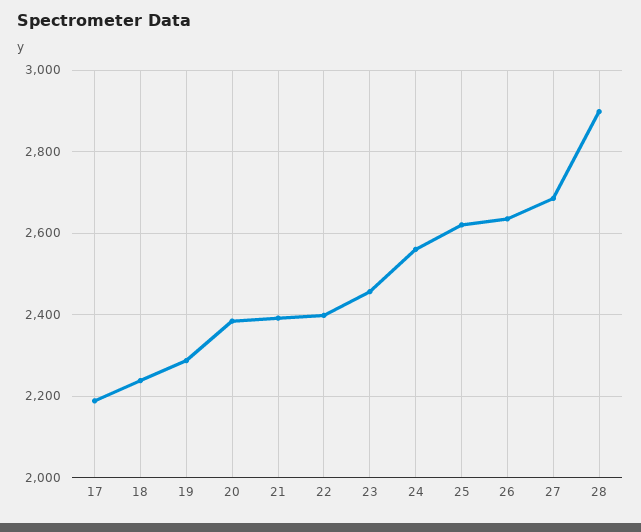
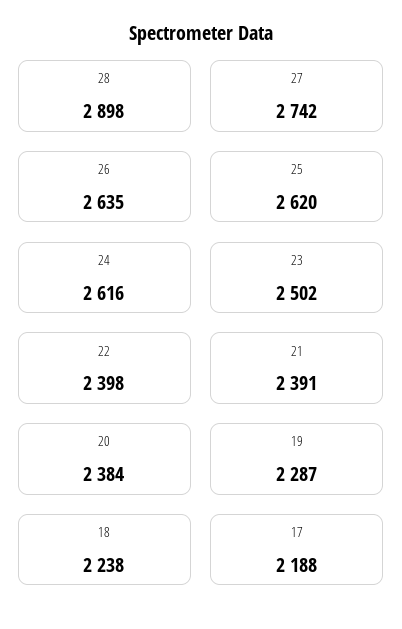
23: 2460 -> 2502
24: 2560 -> 2616
27: 2680 -> 2742

